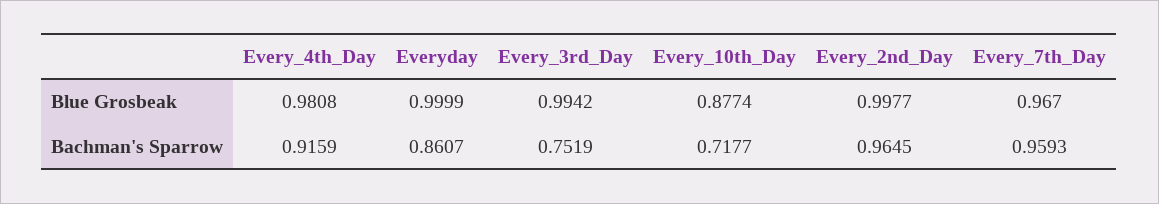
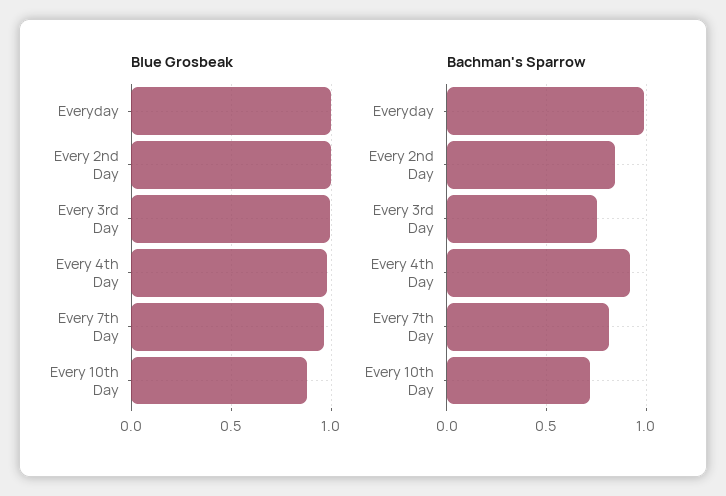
Bachman's Sparrow, Everyday: 0.8607 -> 1
Bachman's Sparrow, Every_2nd_Day: 0.9645 -> 0.85
Bachman's Sparrow, Every_7th_Day: 0.9593 -> 0.8

